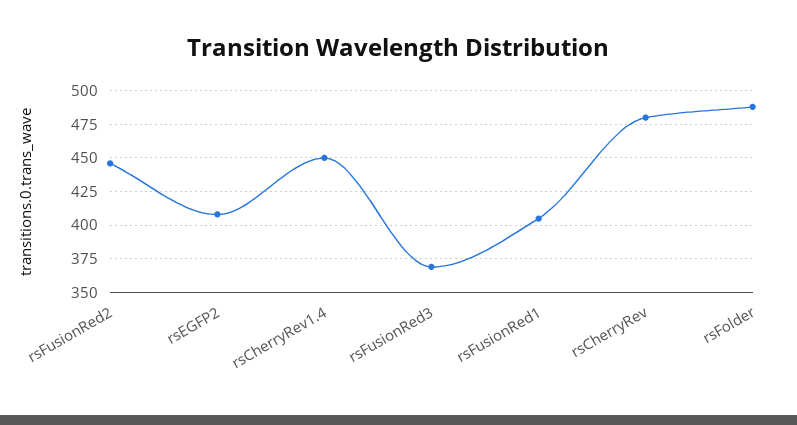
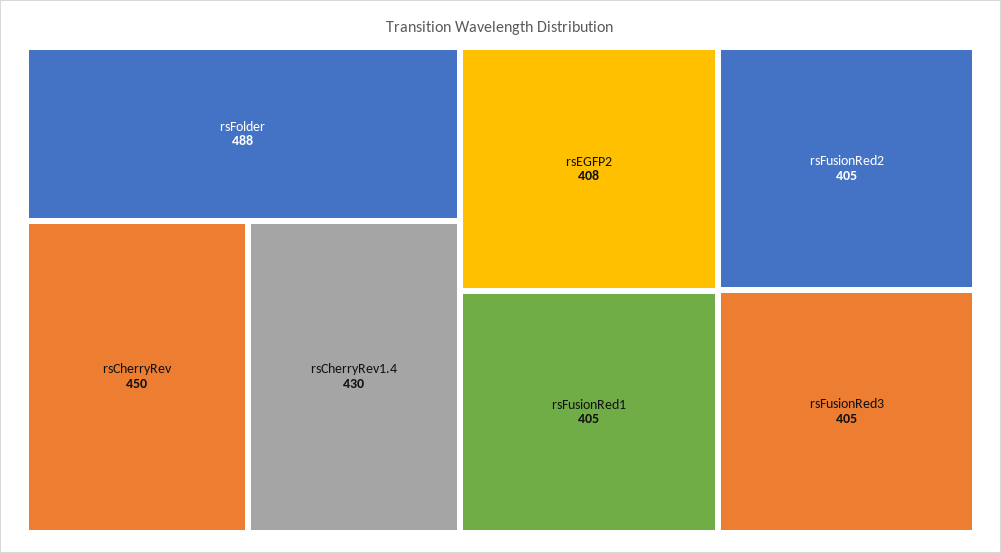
rsFusionRed2: 445 -> 405
rsCherryRev1.4: 450 -> 430
rsFusionRed3: 370 -> 405
rsCherryRev: 480 -> 450

